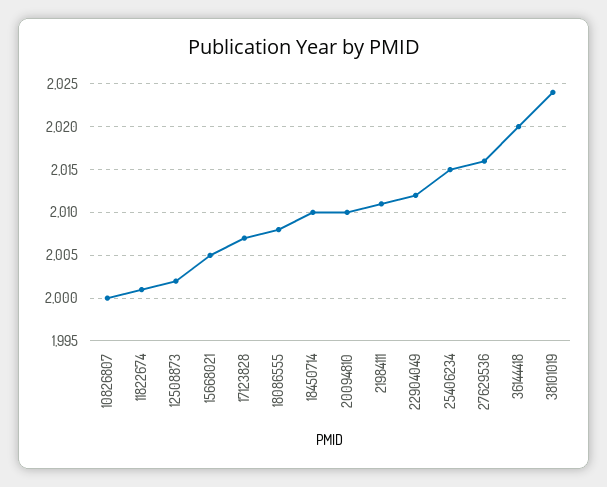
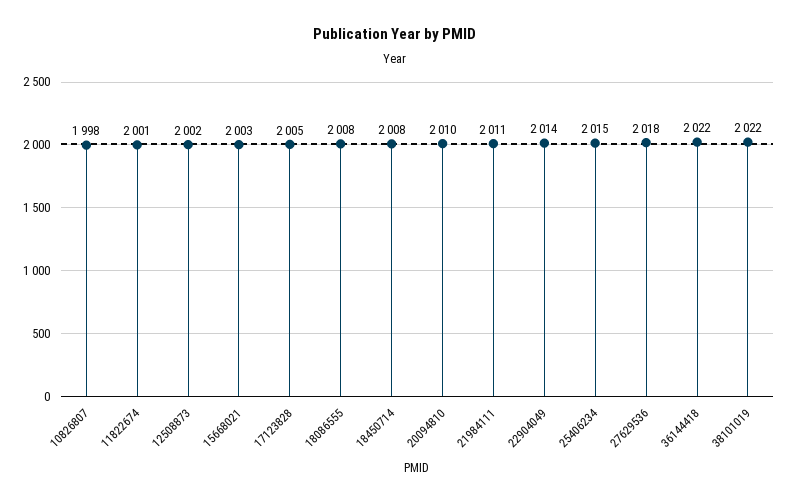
10826807: 2000 -> 1998
15668021: 2005 -> 2003
17123828: 2007 -> 2005
18450714: 2010 -> 2008
22904049: 2012 -> 2014
27629536: 2016 -> 2018
36144418: 2020 -> 2022
38101019: 2024 -> 2022

